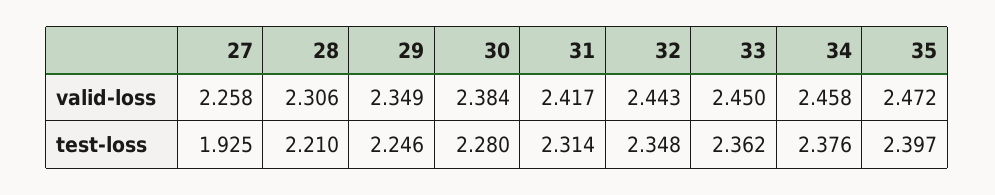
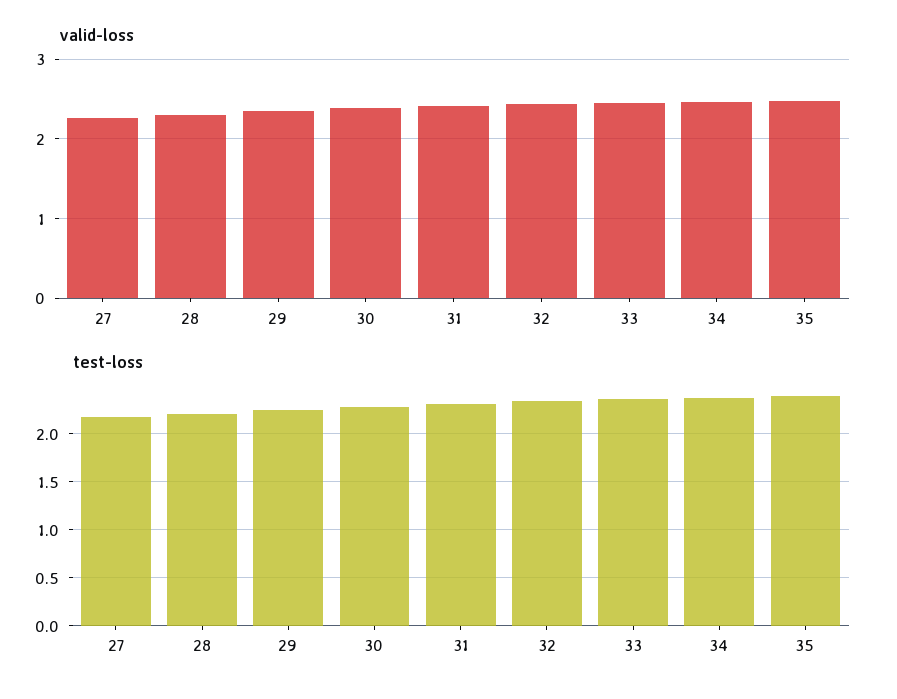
test-loss, 27: 1.925 -> 2.2

